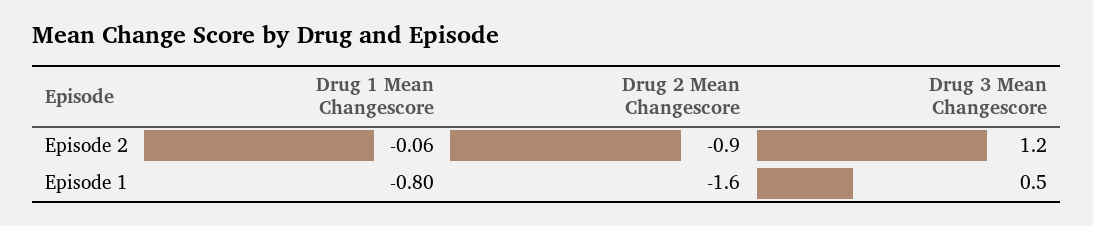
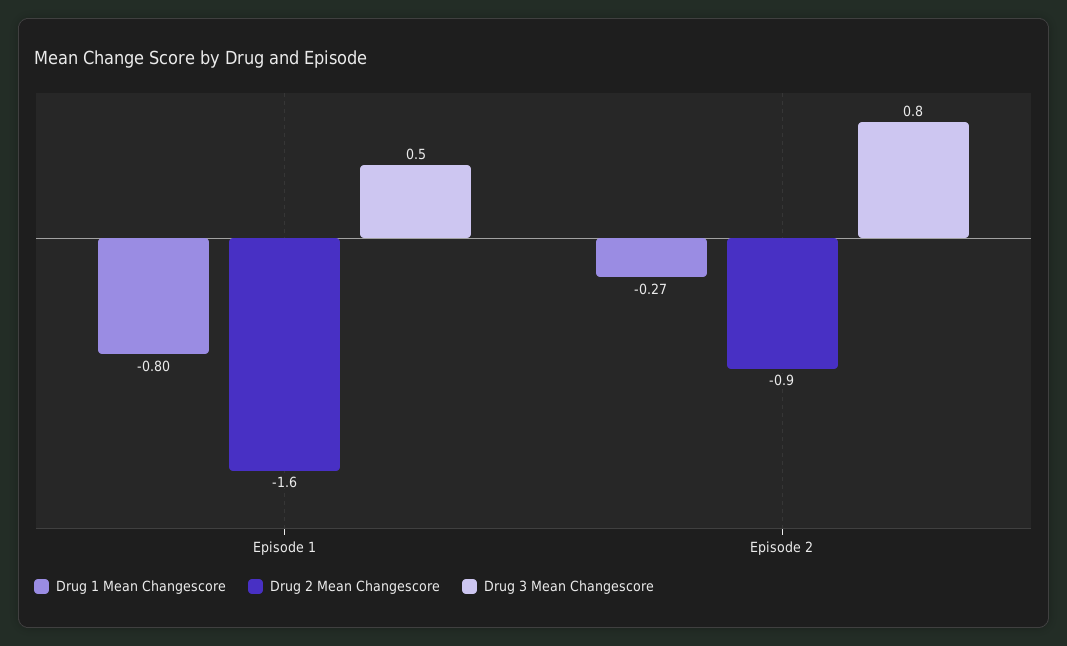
Drug 1 Mean Changescore, Episode 2: -0.06 -> -0.27
Drug 3 Mean Changescore, Episode 2: 1.2 -> 0.8

